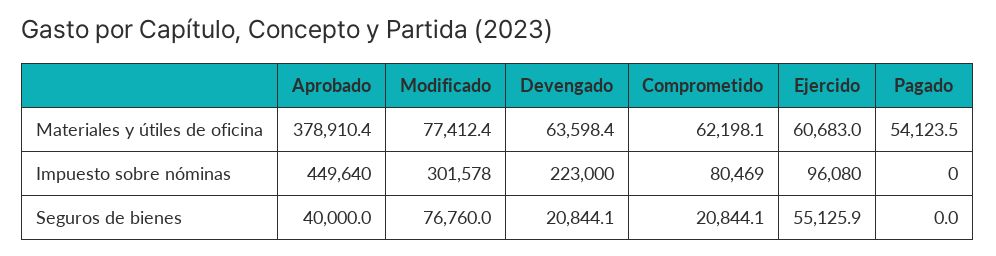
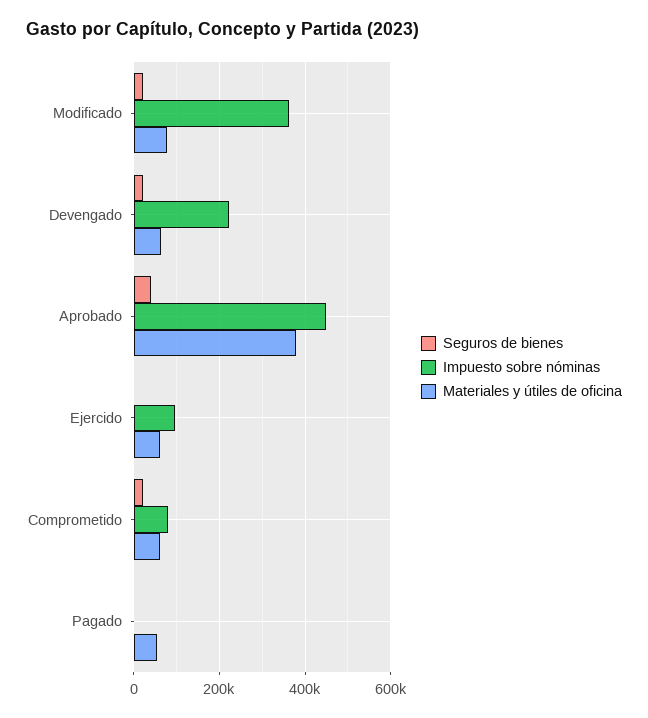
Impuesto sobre nóminas, Modificado: 301578 -> 360000
Seguros de bienes, Modificado: 76760 -> 20000
Seguros de bienes, Ejercido: 55125.9 -> 0

